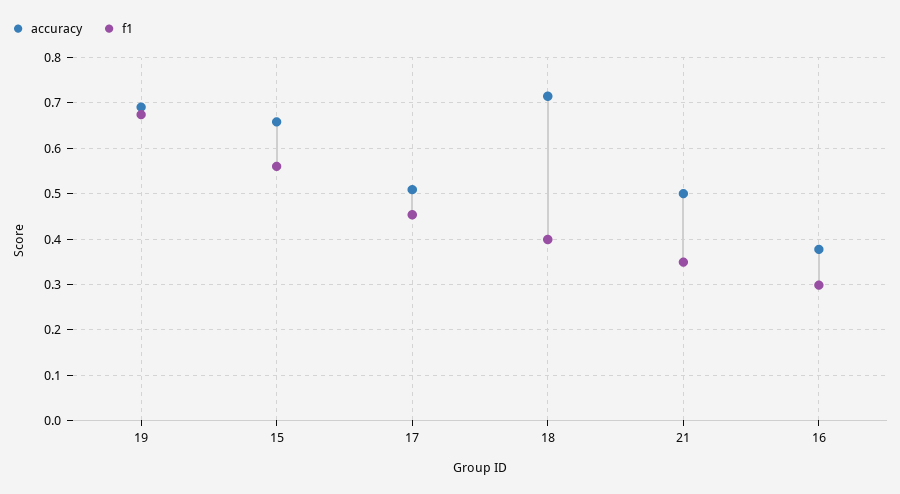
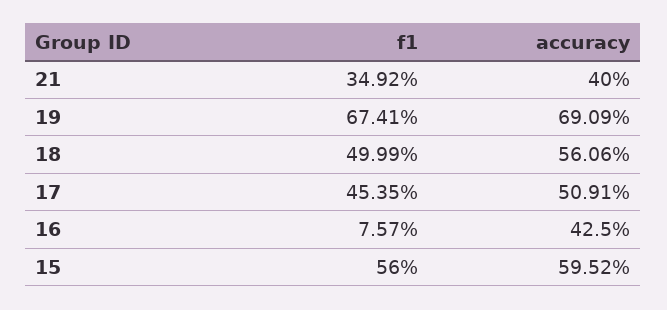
accuracy, 15: 0.66 -> 0.5952
accuracy, 18: 0.72 -> 0.5606
f1, 18: 0.4 -> 0.4999
accuracy, 21: 0.5 -> 0.4
accuracy, 16: 0.38 -> 0.425
f1, 16: 0.3 -> 0.0757

